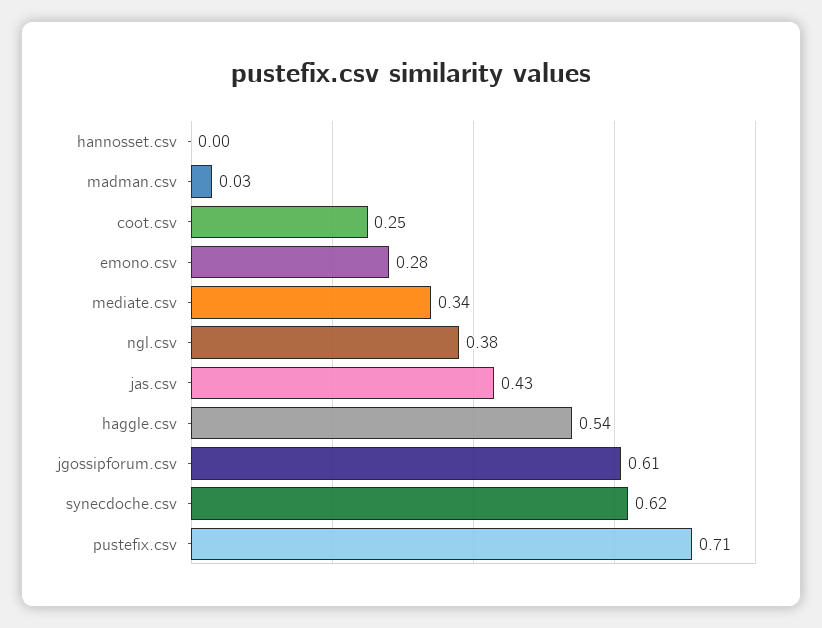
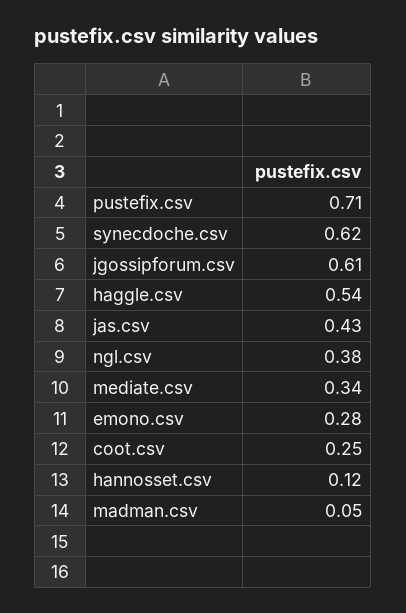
hannosset.csv: 0 -> 0.12
madman.csv: 0.03 -> 0.05

